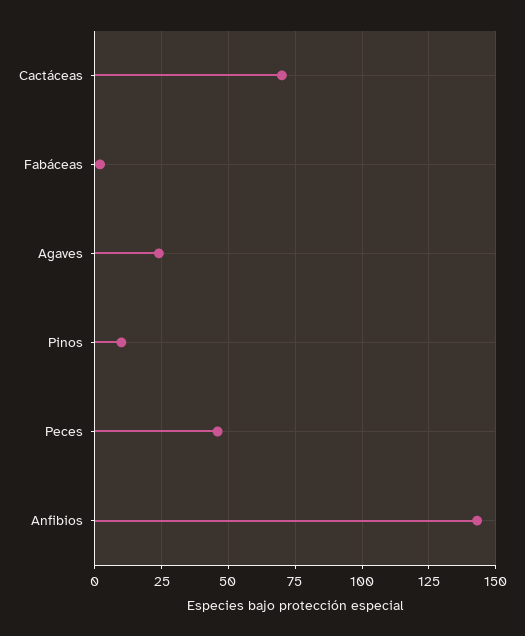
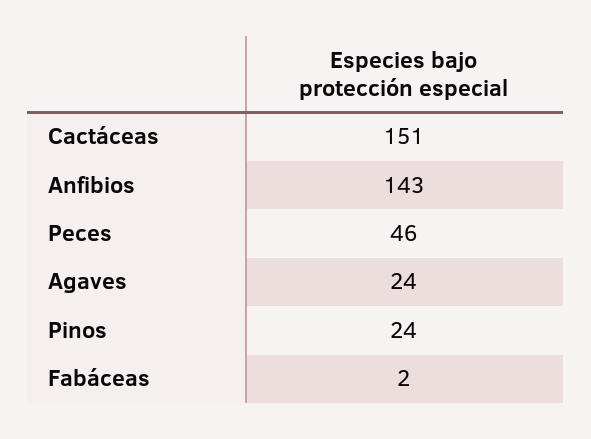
Cactáceas: 70 -> 151
Pinos: 10 -> 24

